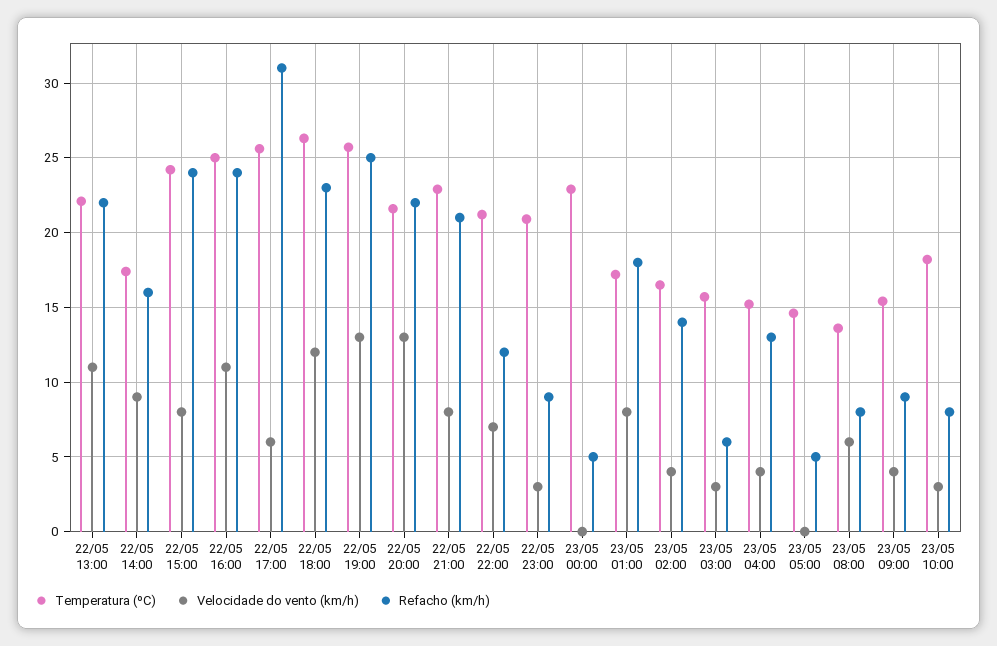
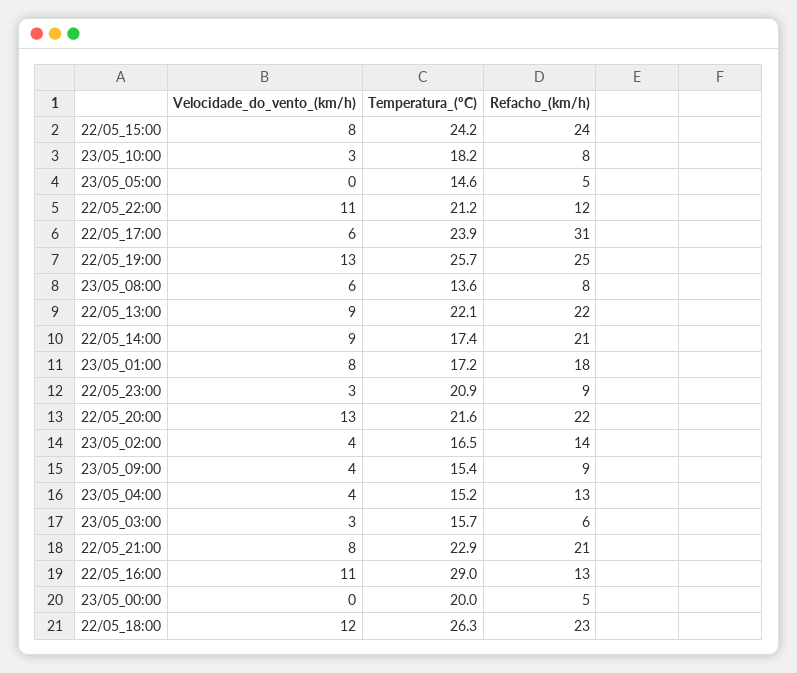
Velocidade do vento (km/h), 22/05 13:00: 11 -> 9
Refacho (km/h), 22/05 14:00: 16 -> 21
Temperatura (ºC), 22/05 16:00: 25 -> 29
Refacho (km/h), 22/05 16:00: 24 -> 13
Temperatura (ºC), 22/05 17:00: 25.5 -> 23.9
Velocidade do vento (km/h), 22/05 22:00: 7 -> 11
Temperatura (ºC), 23/05 00:00: 23 -> 20

